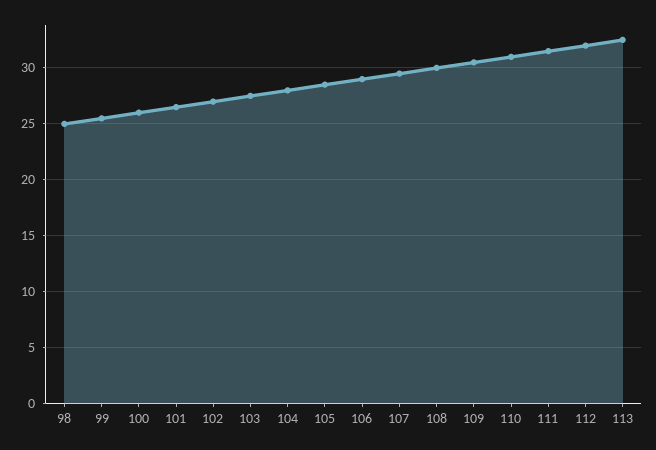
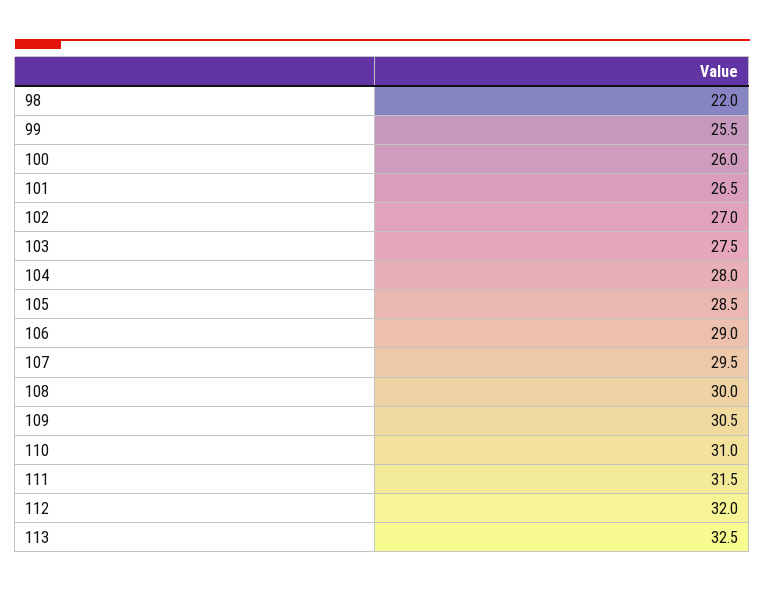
98: 25 -> 22

